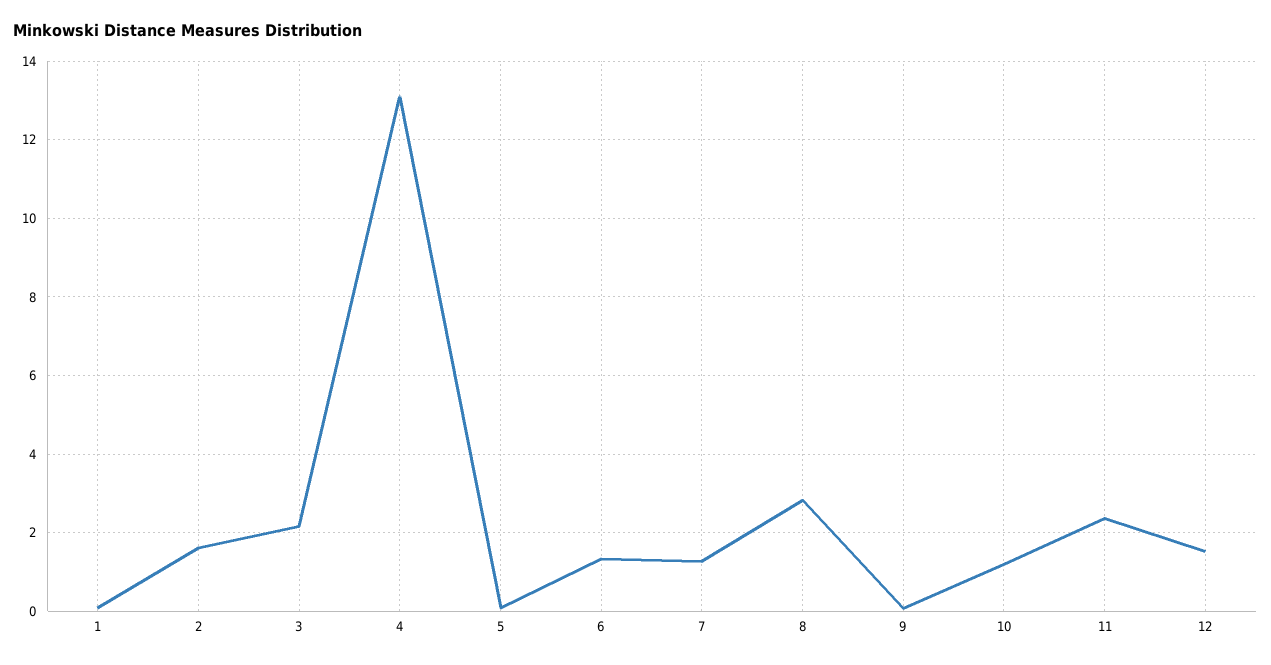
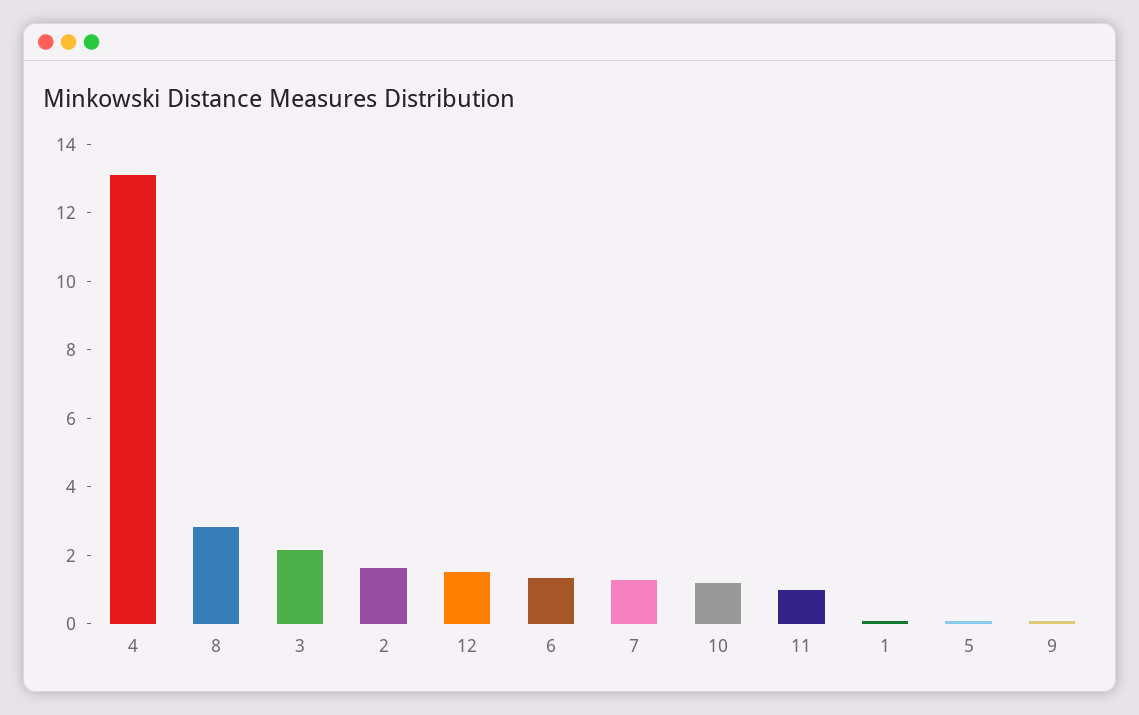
11: 2.4 -> 1

